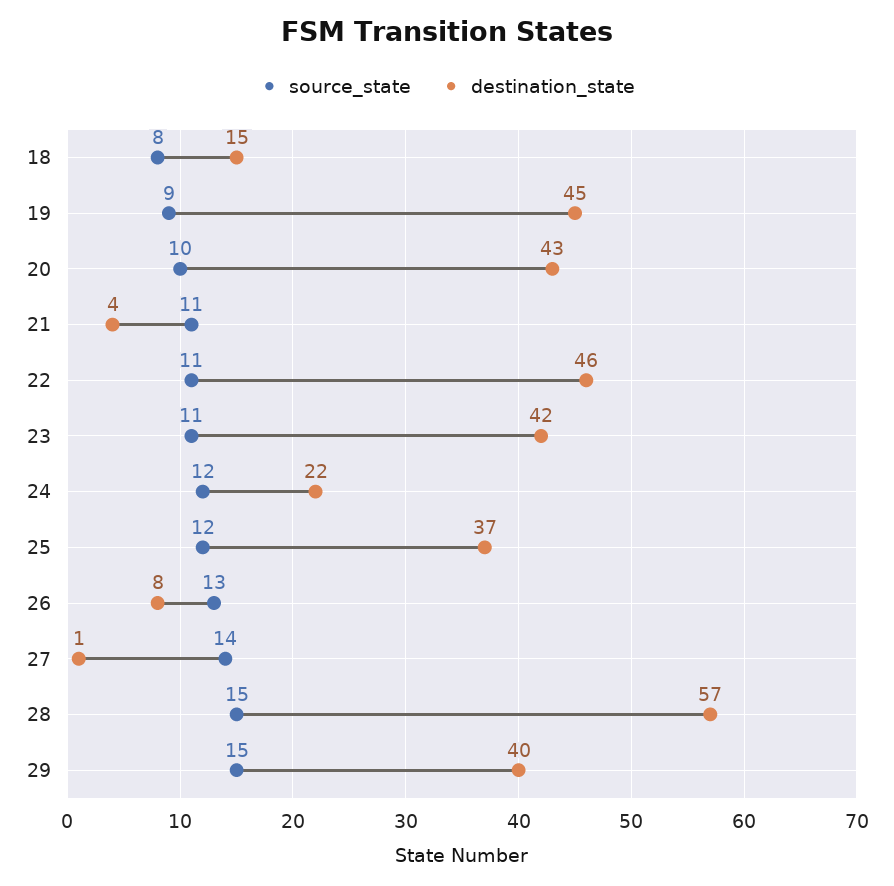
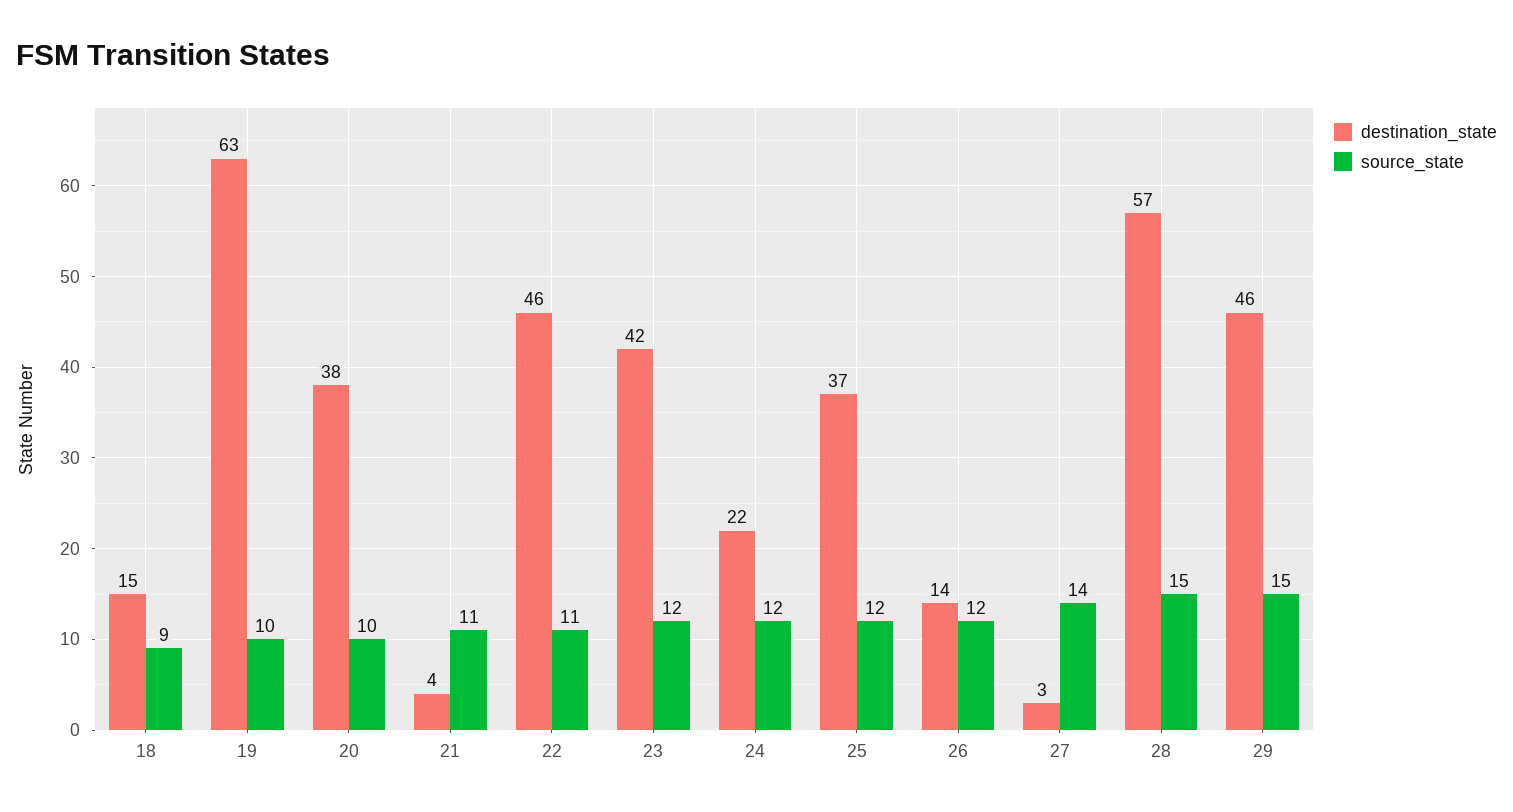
source_state, 18: 8 -> 9
source_state, 19: 9 -> 10
destination_state, 19: 45 -> 63
destination_state, 20: 43 -> 38
source_state, 23: 11 -> 12
source_state, 26: 13 -> 12
destination_state, 26: 8 -> 14
destination_state, 27: 1 -> 3
destination_state, 29: 40 -> 46

